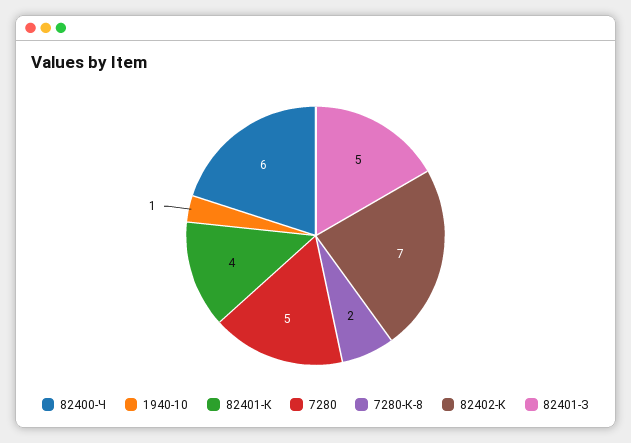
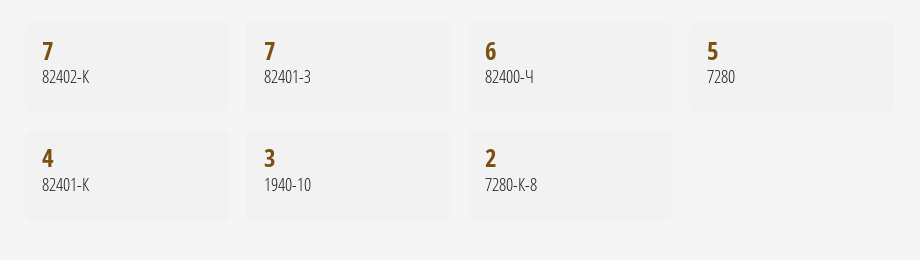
1940-10: 1 -> 3
82401-З: 5 -> 7

